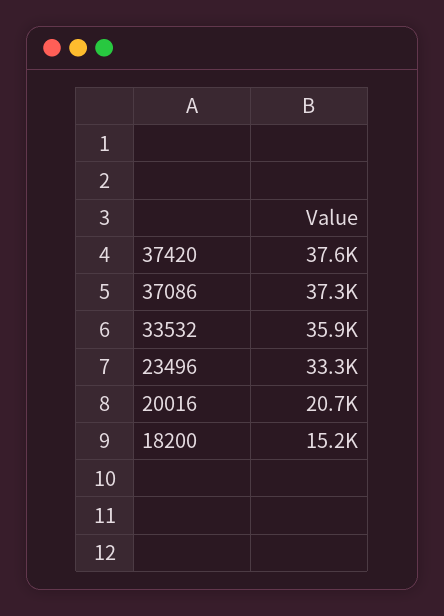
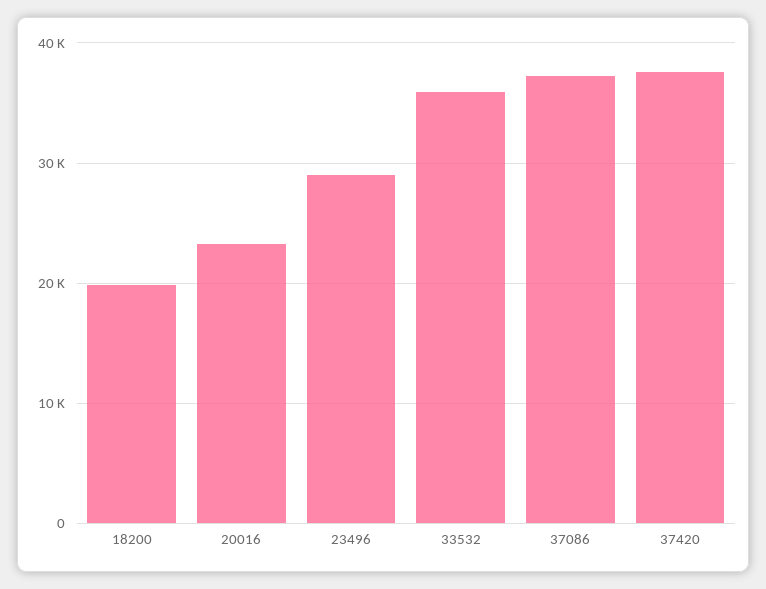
23496: 33300 -> 29000
20016: 20700 -> 23000
18200: 15200 -> 20000

